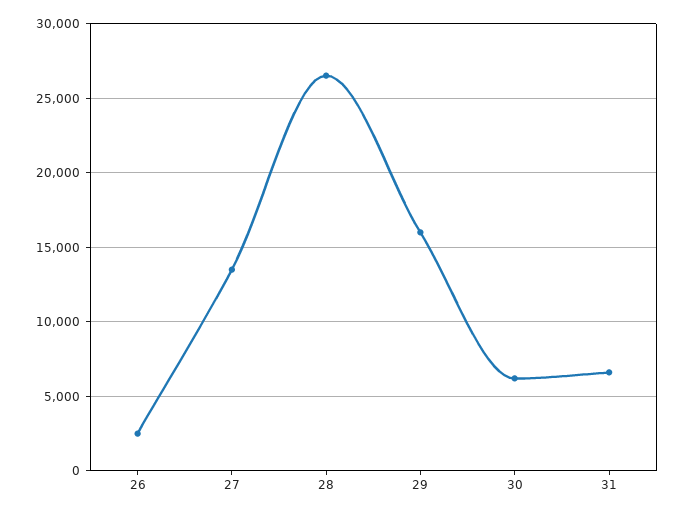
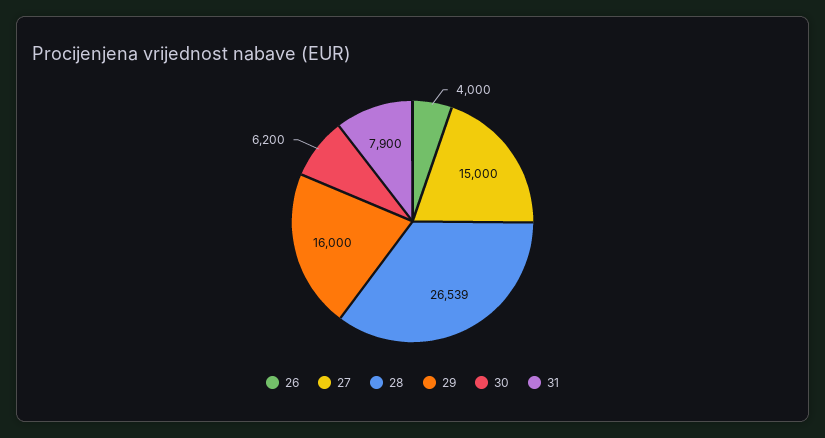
26: 2500 -> 4000
27: 13500 -> 15000
31: 6500 -> 7900

